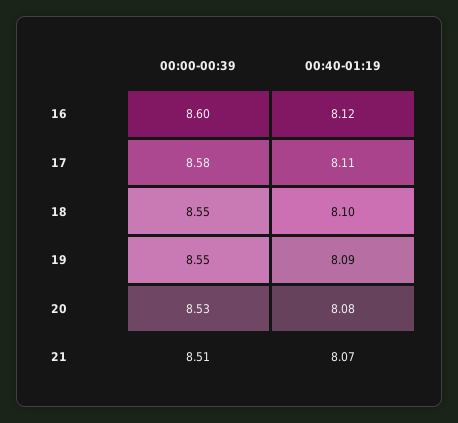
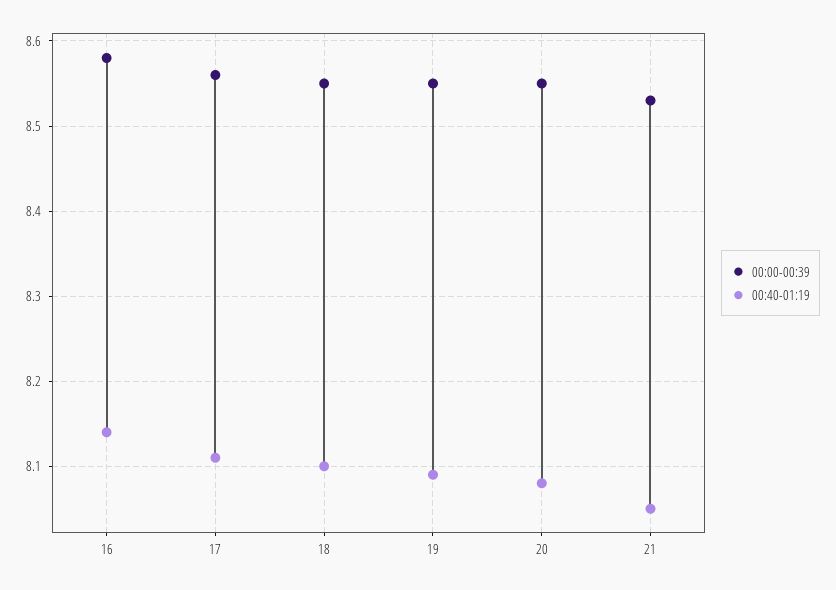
00:00-00:39, 16: 8.6 -> 8.58
00:40-01:19, 16: 8.12 -> 8.14
00:00-00:39, 17: 8.58 -> 8.56
00:00-00:39, 20: 8.53 -> 8.55
00:00-00:39, 21: 8.51 -> 8.53
00:40-01:19, 21: 8.07 -> 8.05

